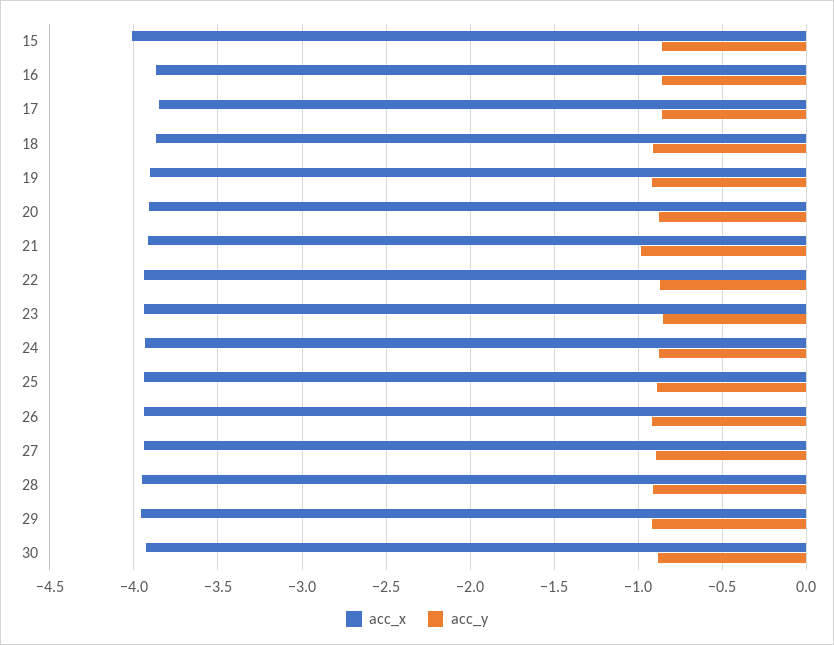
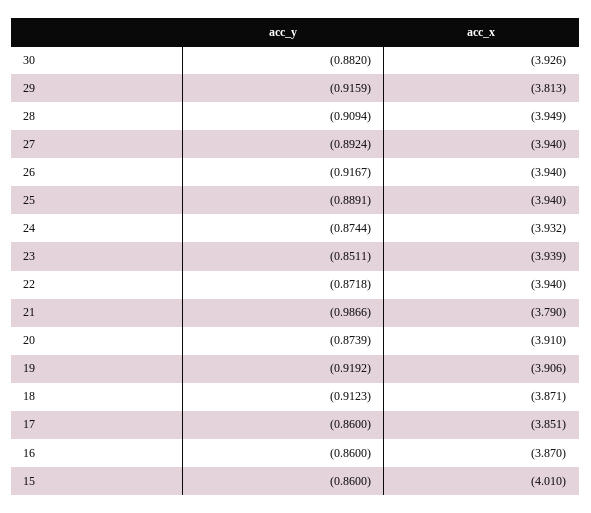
acc_x, 21: -3.9 -> -3.79
acc_x, 29: -3.95 -> -3.813

